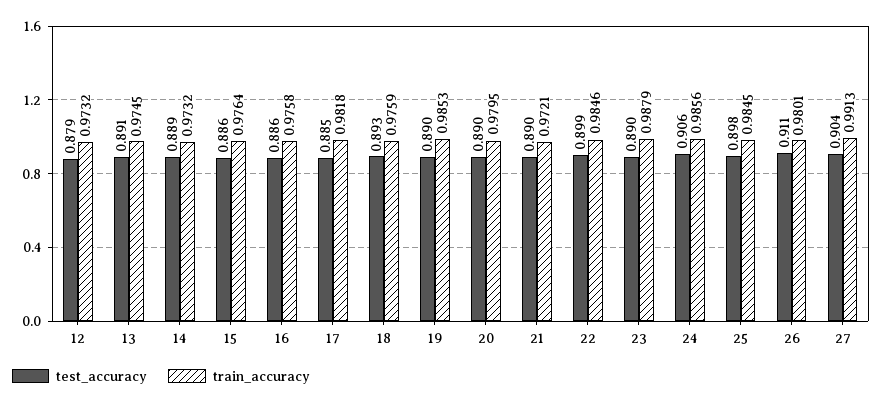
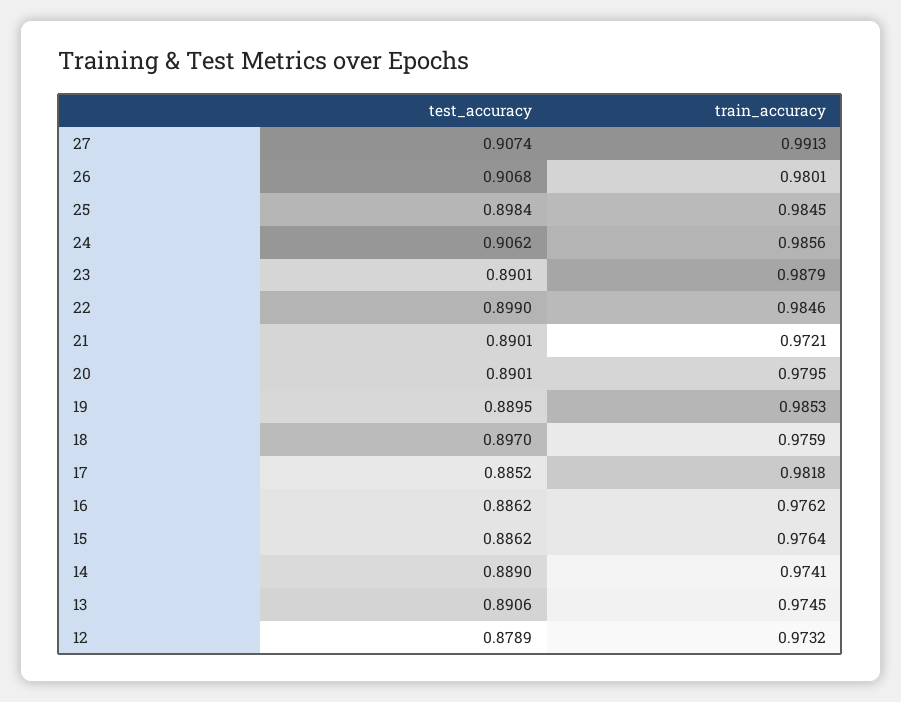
train_accuracy, 14: 0.9732 -> 0.9741
train_accuracy, 16: 0.9758 -> 0.9762
test_accuracy, 18: 0.893 -> 0.897
test_accuracy, 26: 0.911 -> 0.9068
test_accuracy, 27: 0.904 -> 0.9074

